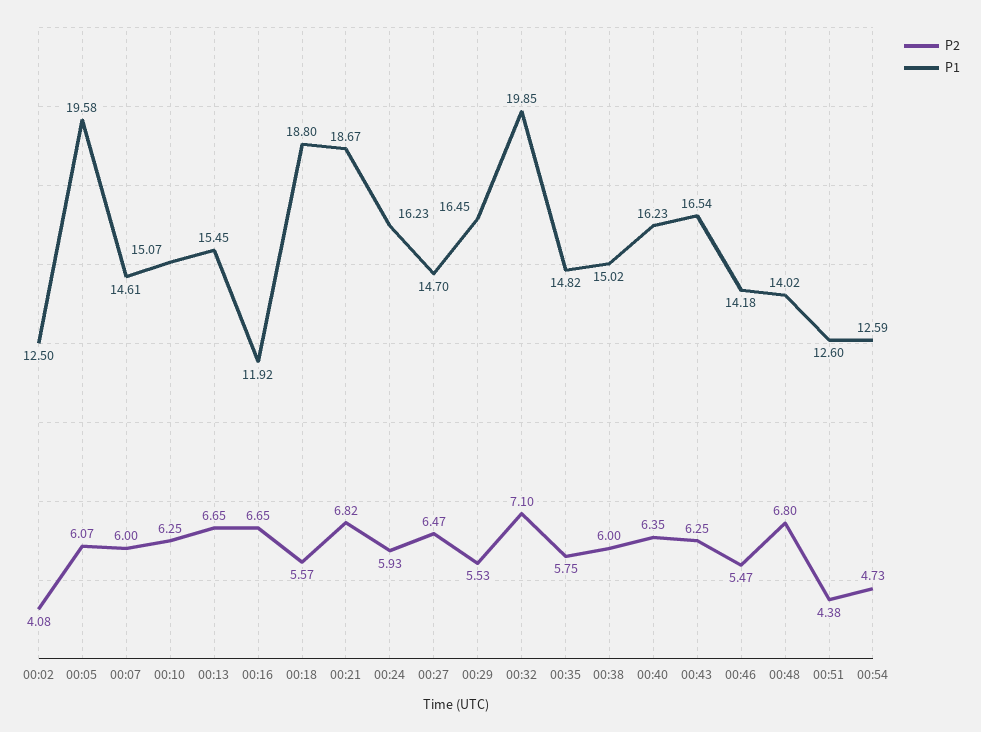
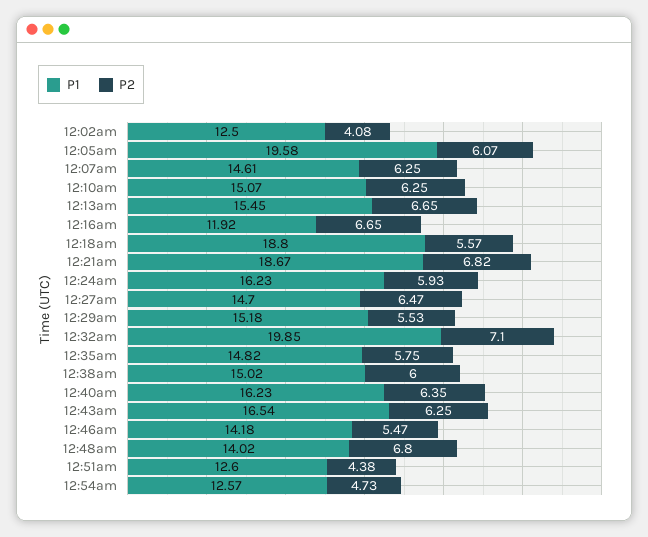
P2, 00:07: 6 -> 6.25
P1, 00:29: 16.45 -> 15.18
P1, 00:54: 12.59 -> 12.57

